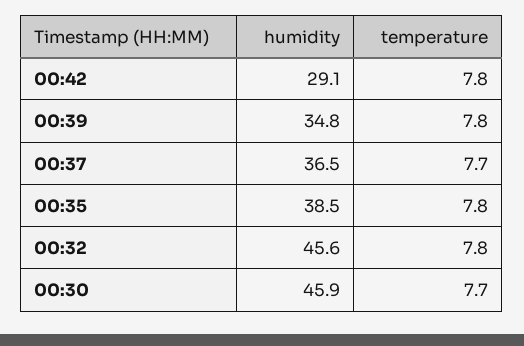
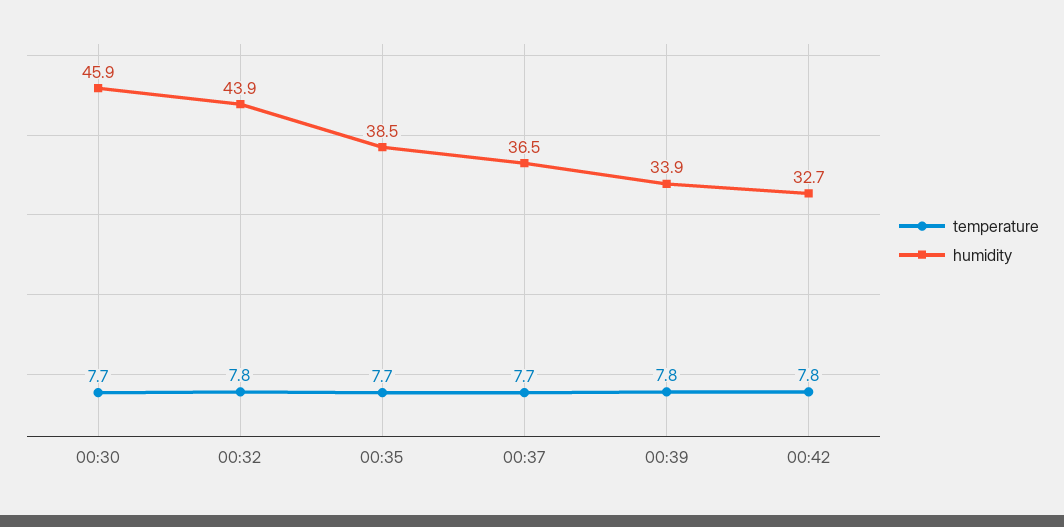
humidity, 00:42: 29.1 -> 32.7
humidity, 00:39: 34.8 -> 33.9
temperature, 00:35: 7.8 -> 7.7
humidity, 00:32: 45.6 -> 43.9

